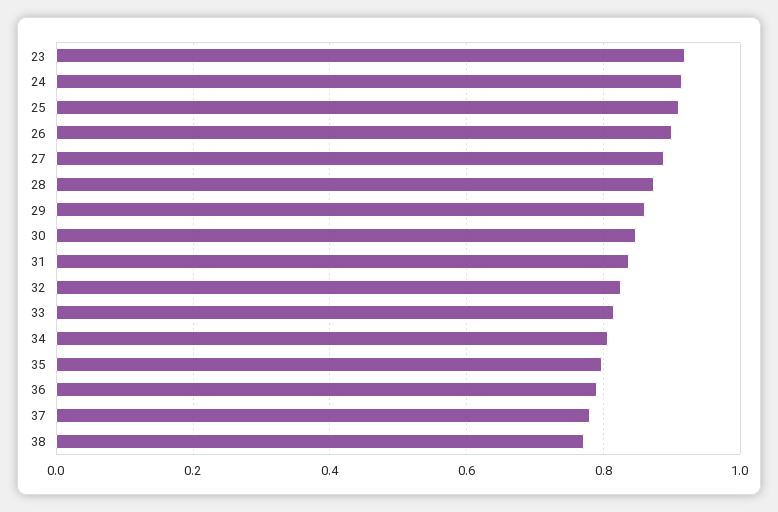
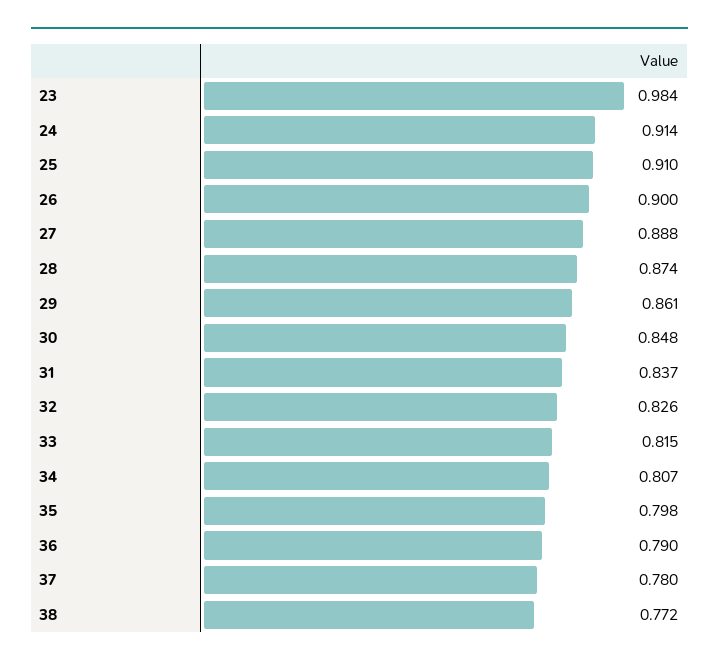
23: 0.92 -> 0.984

